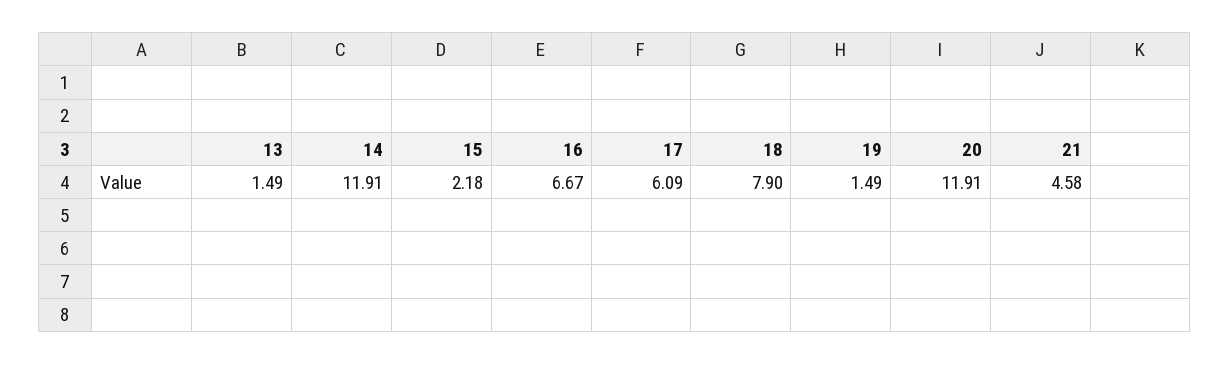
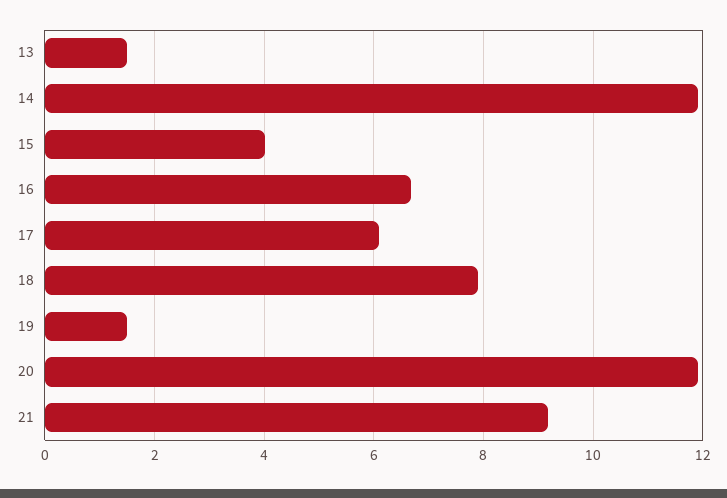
15: 2.18 -> 4
21: 4.58 -> 9.2

